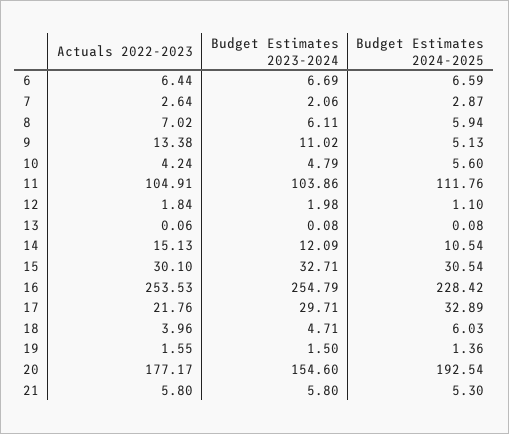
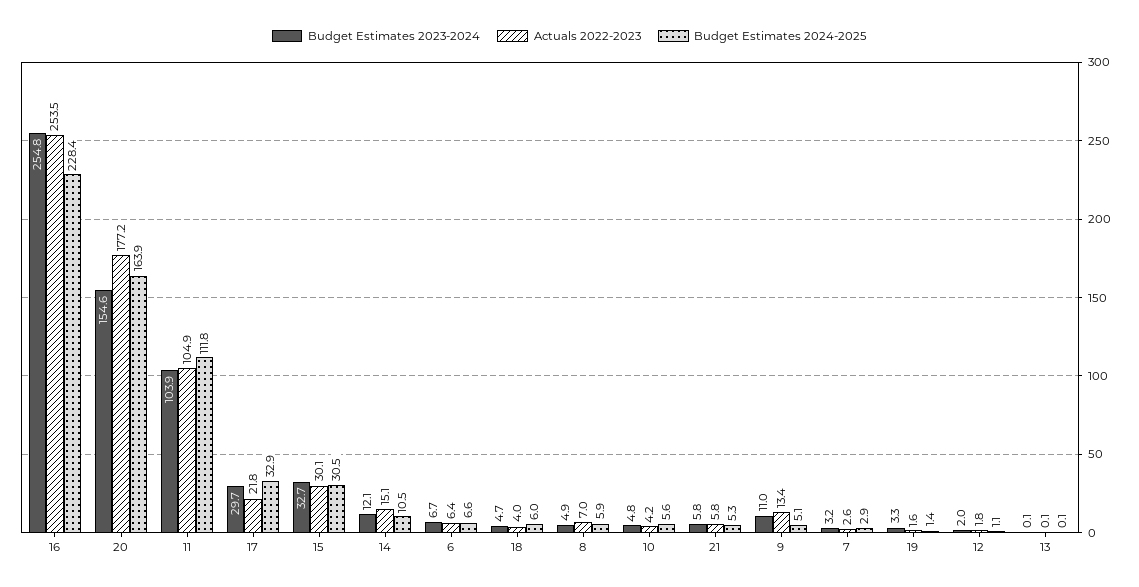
Budget Estimates 2023-2024, 7: 2.06 -> 3.2
Budget Estimates 2023-2024, 8: 6.11 -> 4.9
Budget Estimates 2023-2024, 19: 1.5 -> 3.3
Budget Estimates 2024-2025, 20: 192.54 -> 163.9

